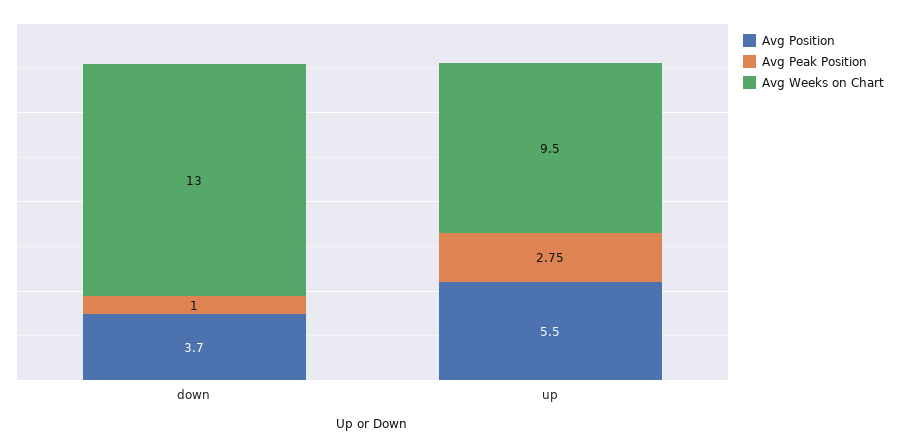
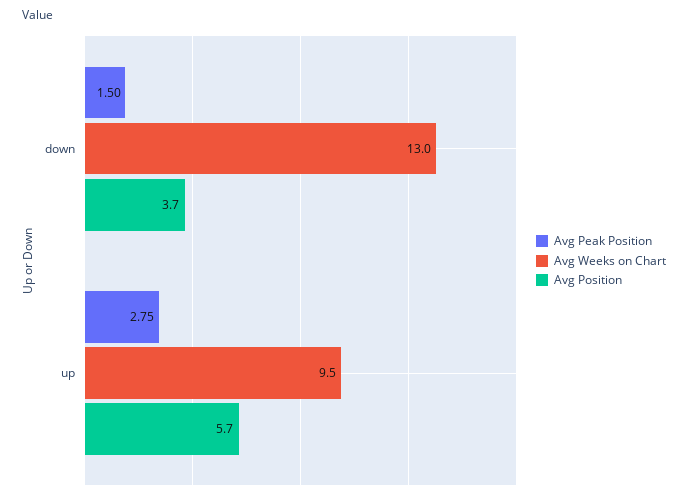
Avg Peak Position, down: 1 -> 1.5
Avg Position, up: 5.5 -> 5.7

